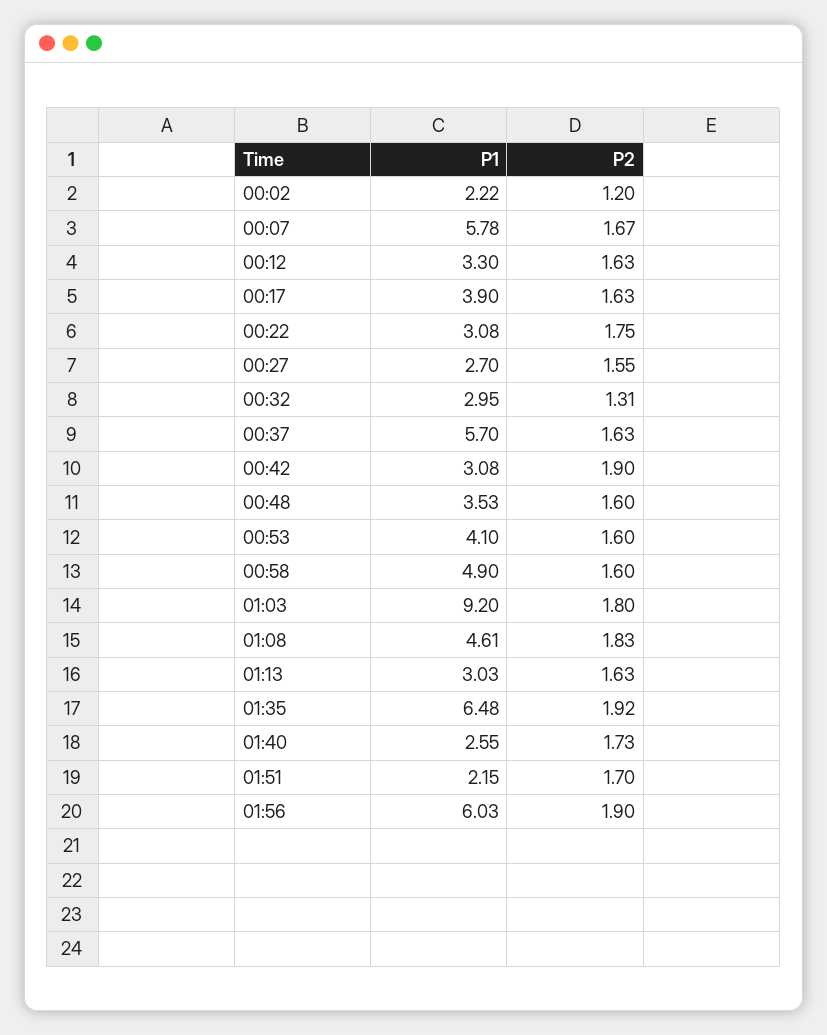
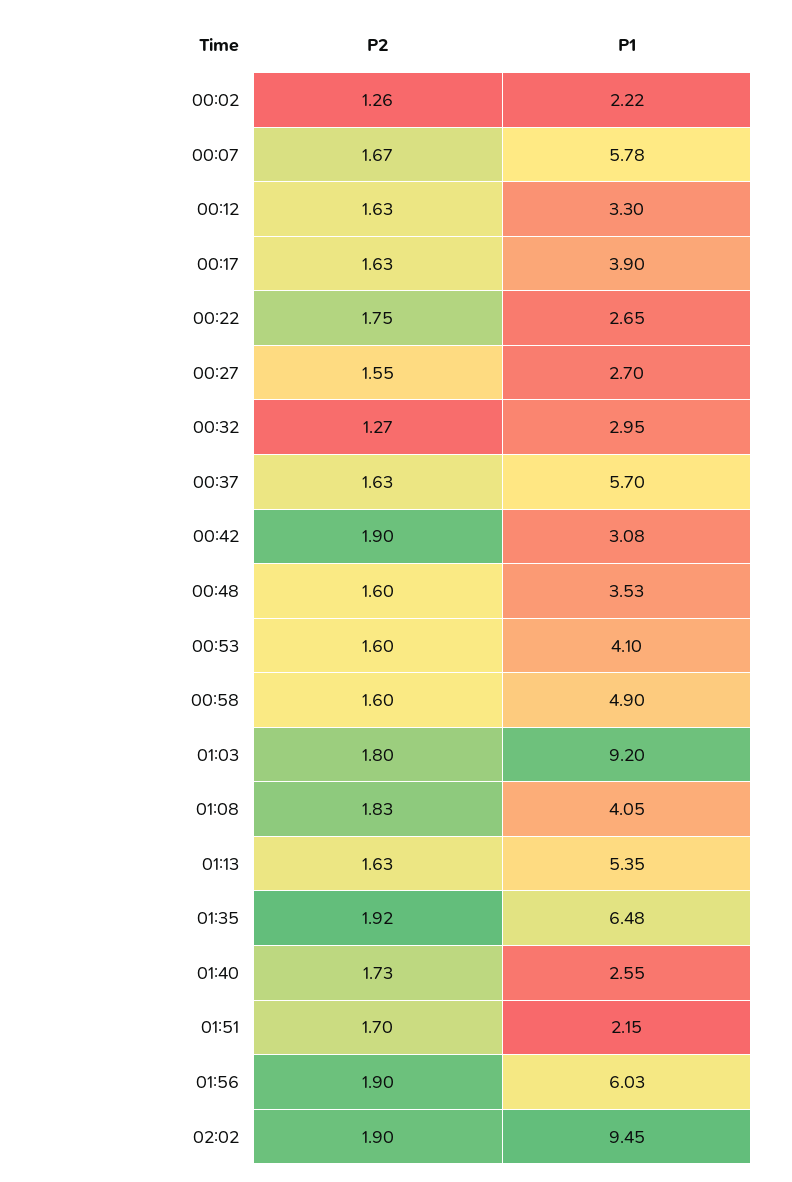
P2, 00:02: 1.2 -> 1.26
P1, 00:22: 3.08 -> 2.65
P2, 00:32: 1.31 -> 1.27
P1, 01:08: 4.61 -> 4.05
P1, 01:13: 3.03 -> 5.35
P2, 02:02: none -> 1.9
P1, 02:02: none -> 9.45

